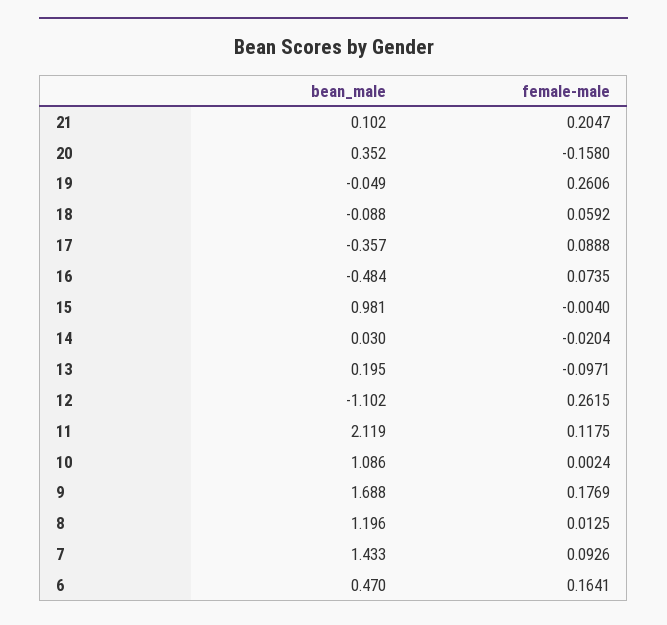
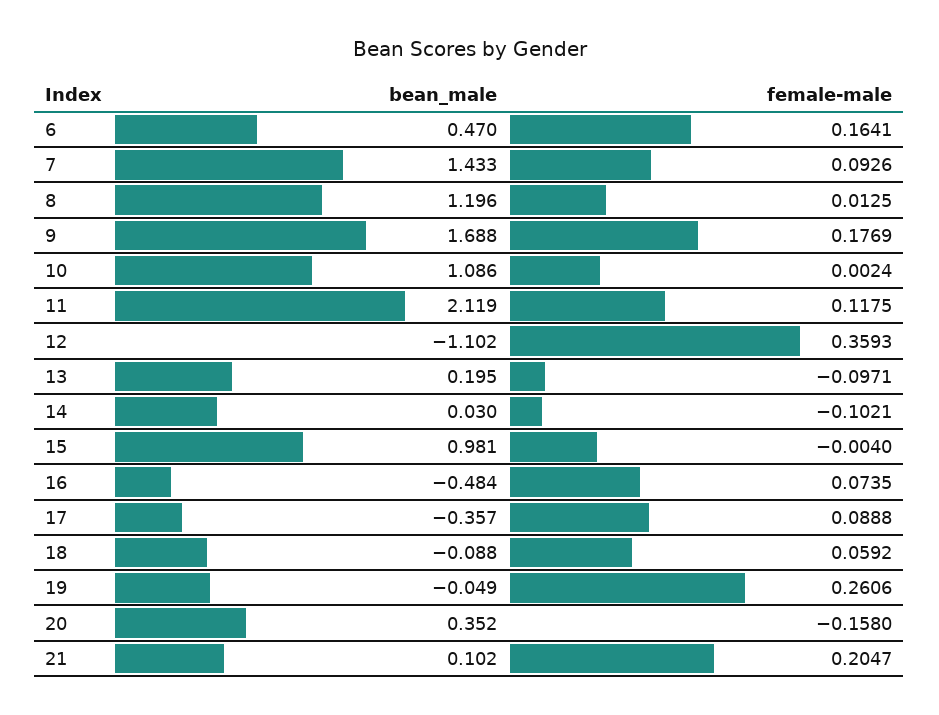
female-male, 14: -0.0204 -> -0.1021
female-male, 12: 0.2615 -> 0.3593

